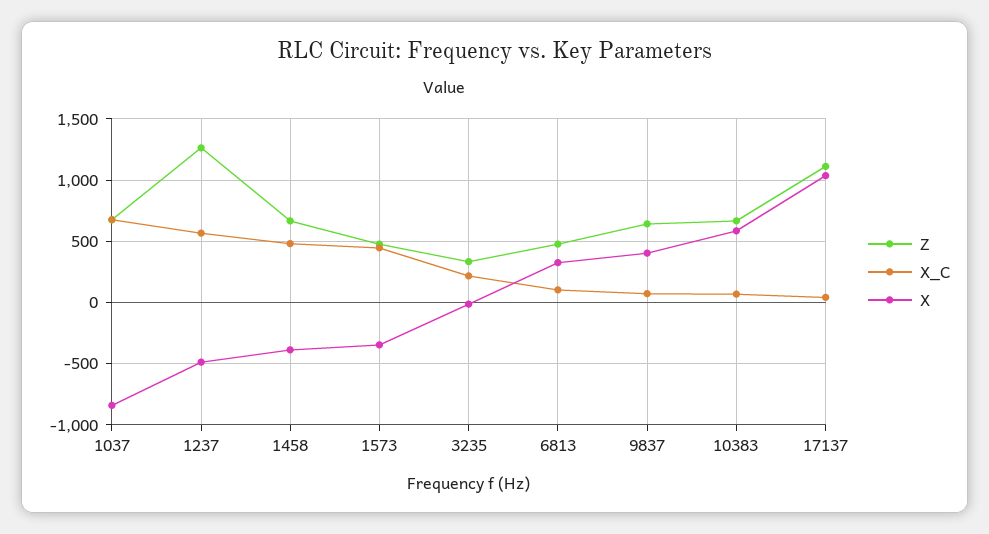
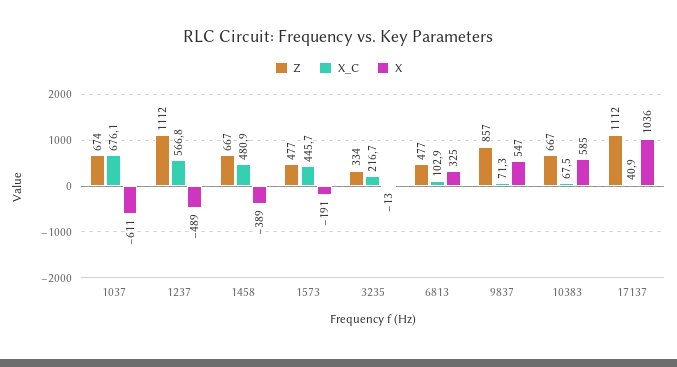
X, 1037: -850 -> -611
Z, 1237: 1250 -> 1112
X, 1573: -350 -> -191
Z, 9837: 650 -> 857
X, 9837: 400 -> 547

